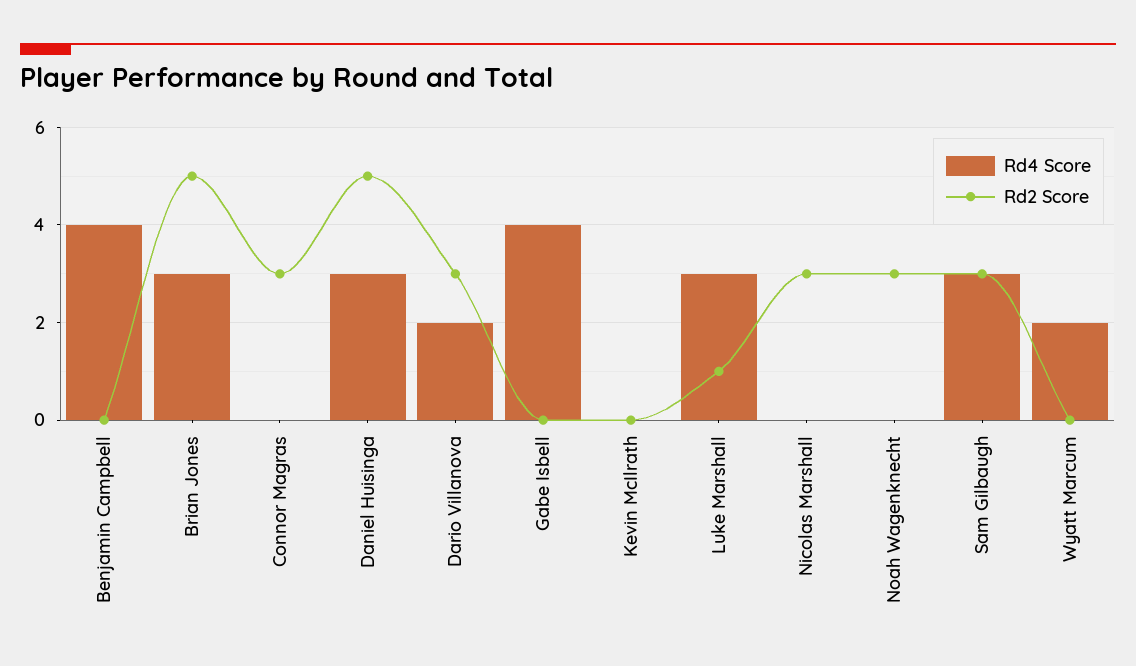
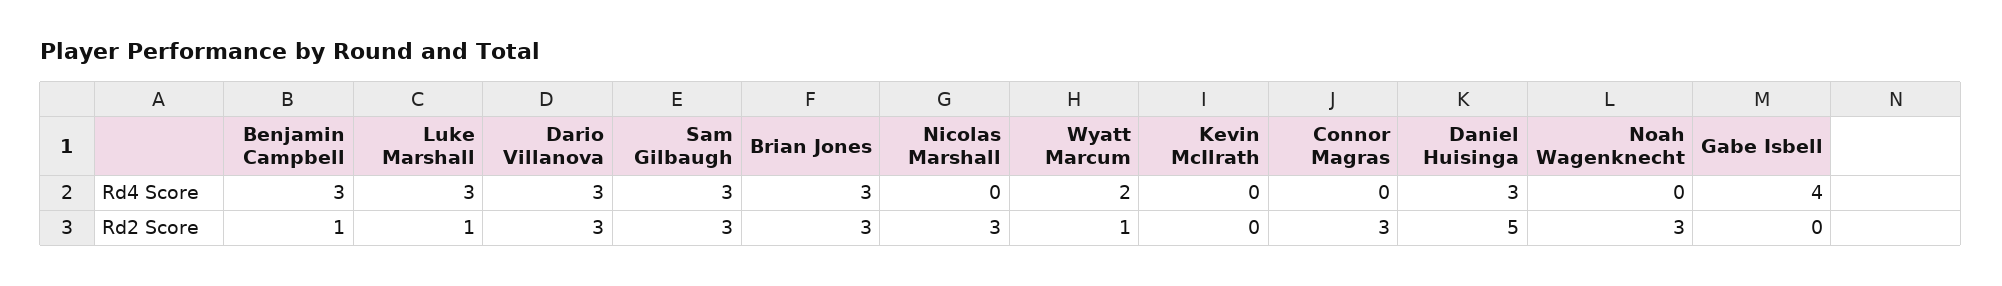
Rd4 Score, Benjamin Campbell: 4 -> 3
Rd2 Score, Benjamin Campbell: 0 -> 1
Rd2 Score, Brian Jones: 5 -> 3
Rd4 Score, Dario Villanova: 2 -> 3
Rd2 Score, Wyatt Marcum: 0 -> 1

